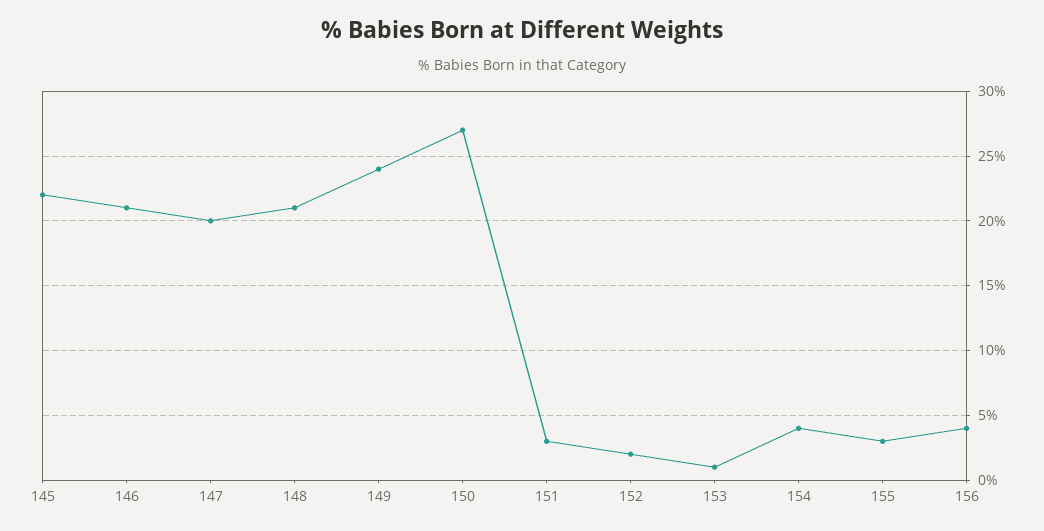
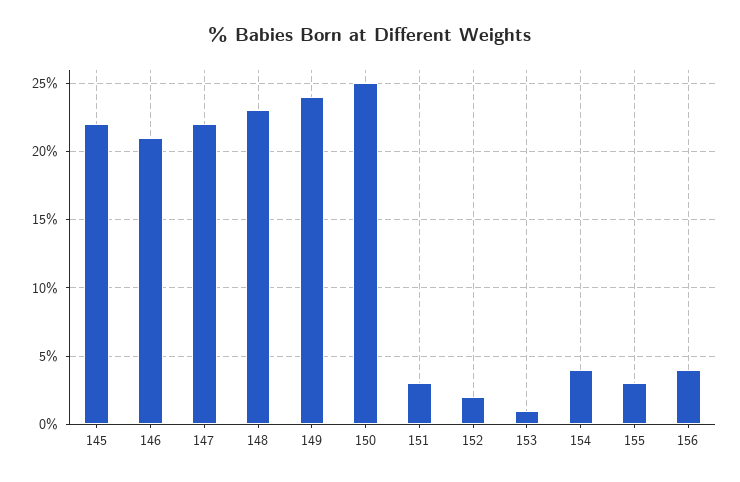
147: 20 -> 22
148: 21 -> 23
150: 27 -> 25

